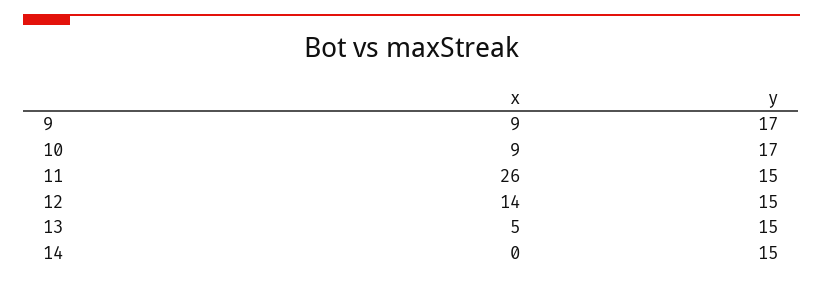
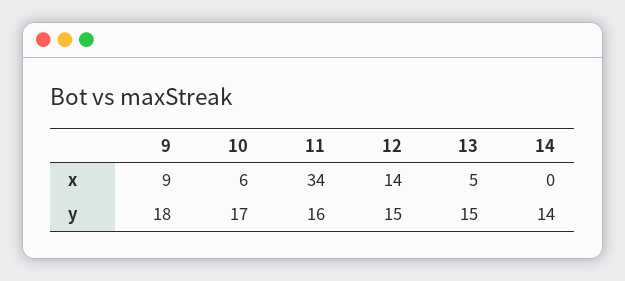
y, 9: 17 -> 18
x, 10: 9 -> 6
x, 11: 26 -> 34
y, 11: 15 -> 16
y, 14: 15 -> 14

